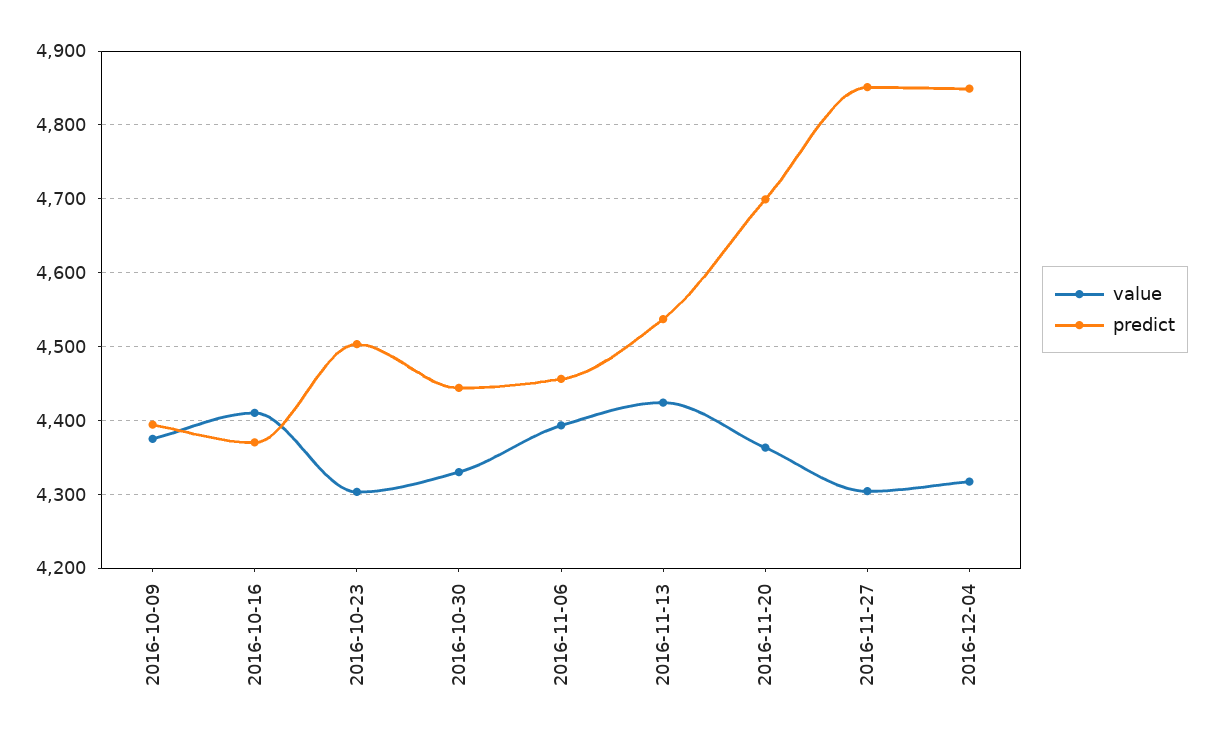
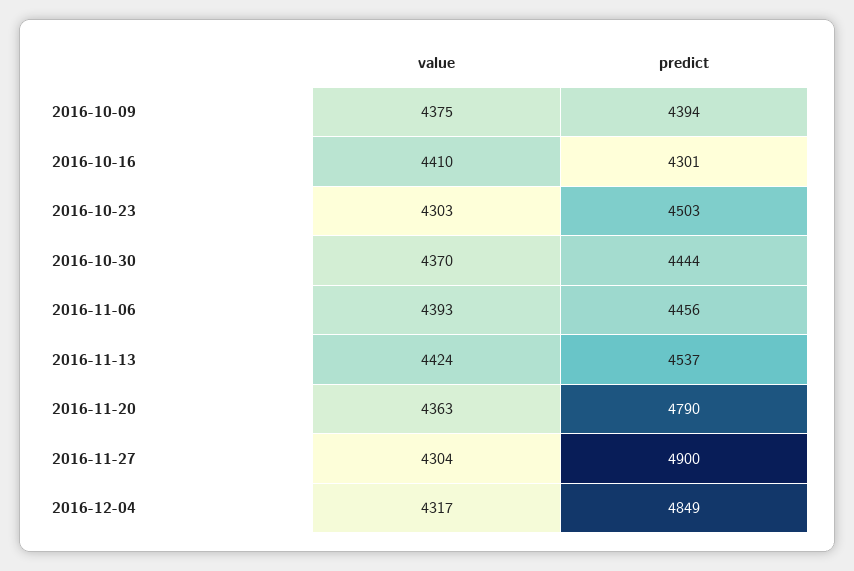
predict, 2016-10-16: 4370 -> 4301
value, 2016-10-30: 4330 -> 4370
predict, 2016-11-20: 4700 -> 4790
predict, 2016-11-27: 4850 -> 4900

